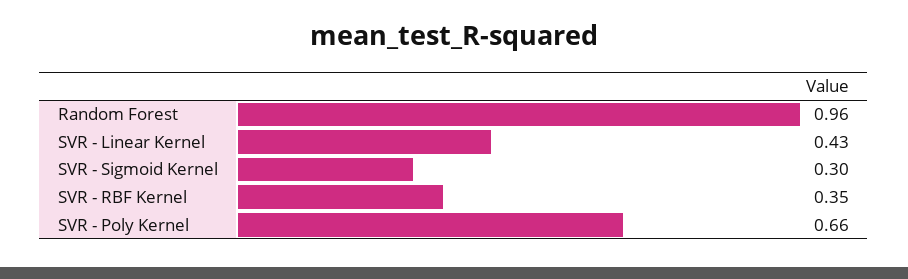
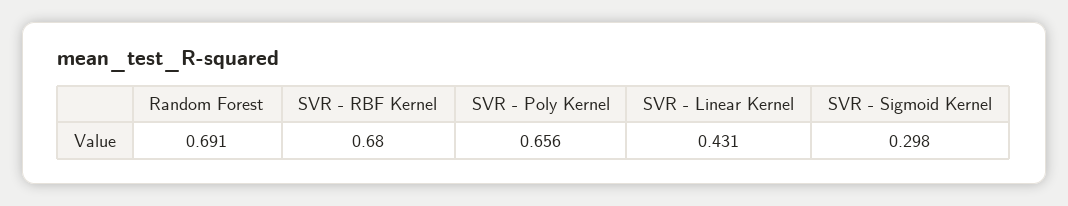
Random Forest: 0.96 -> 0.691
SVR - RBF Kernel: 0.35 -> 0.68

